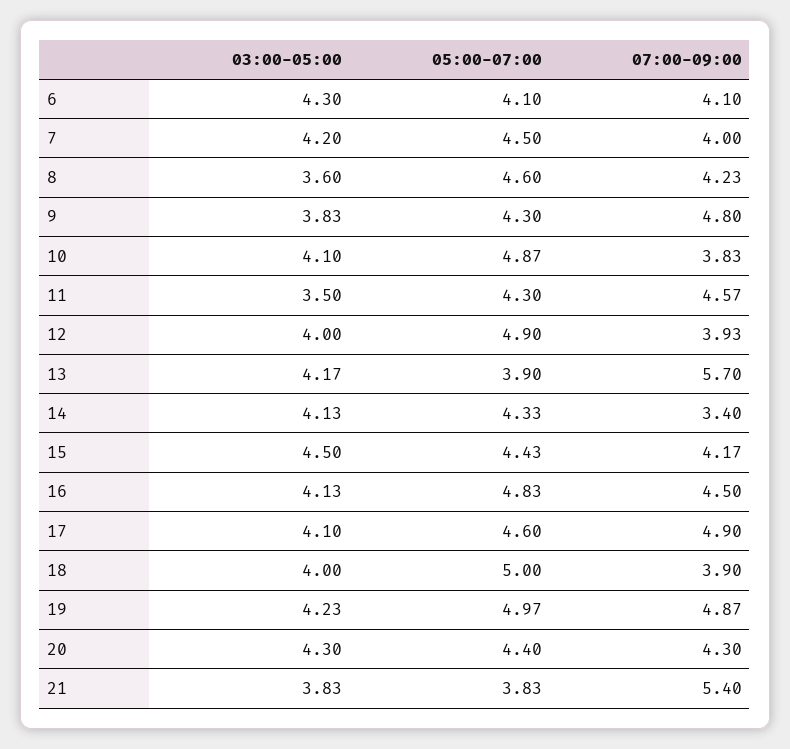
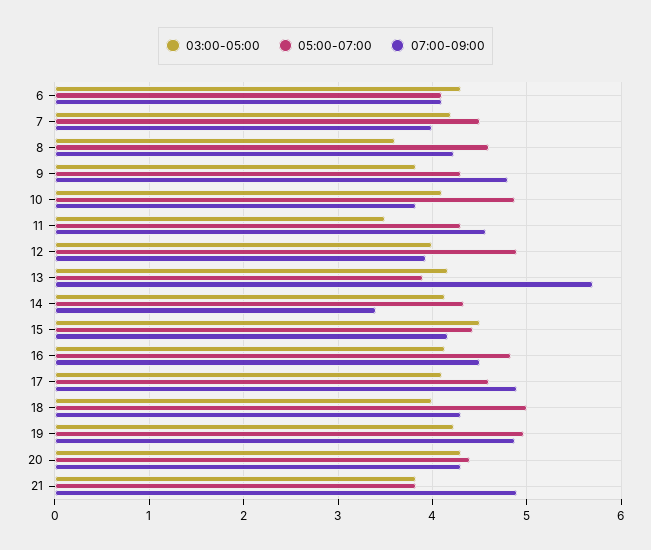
07:00-09:00, 18: 3.9 -> 4.3
07:00-09:00, 21: 5.4 -> 4.9

